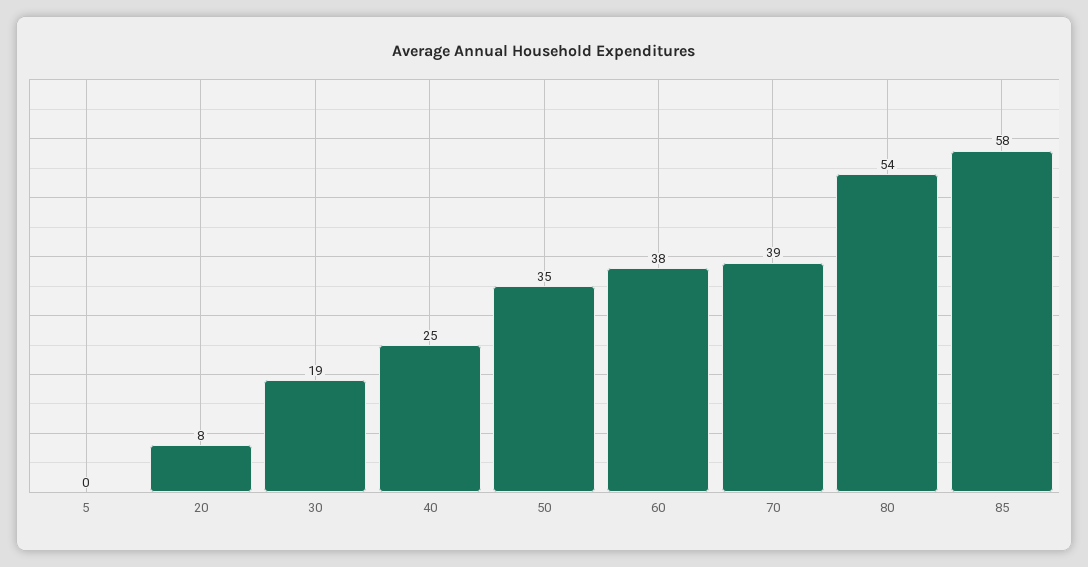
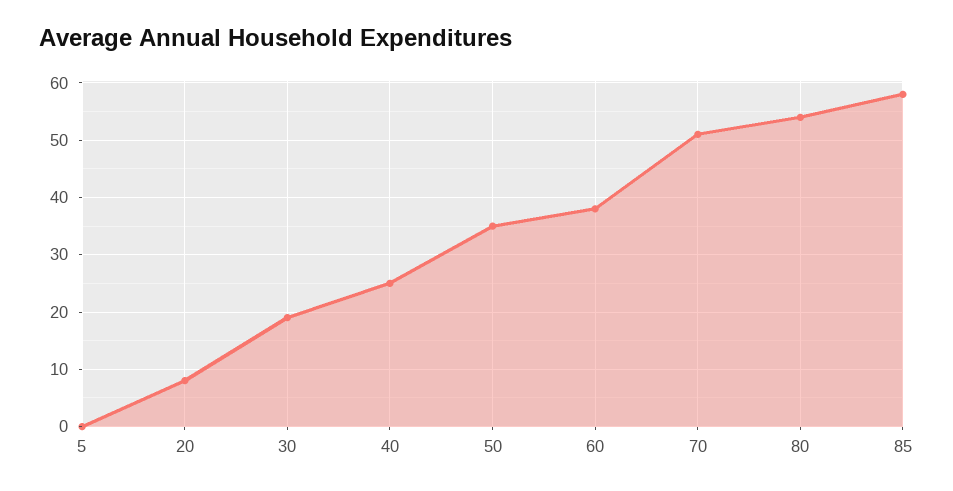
70: 39 -> 50

